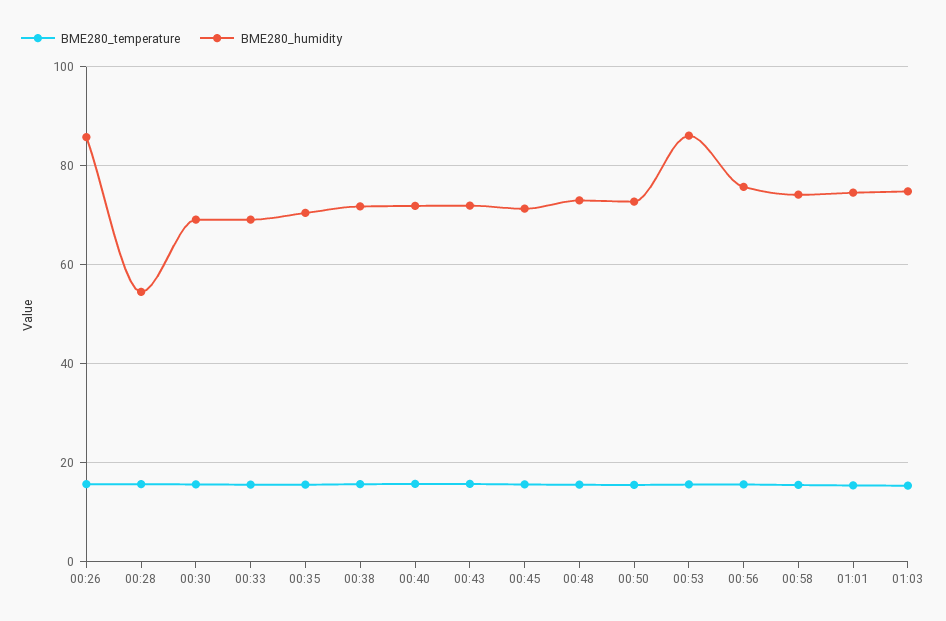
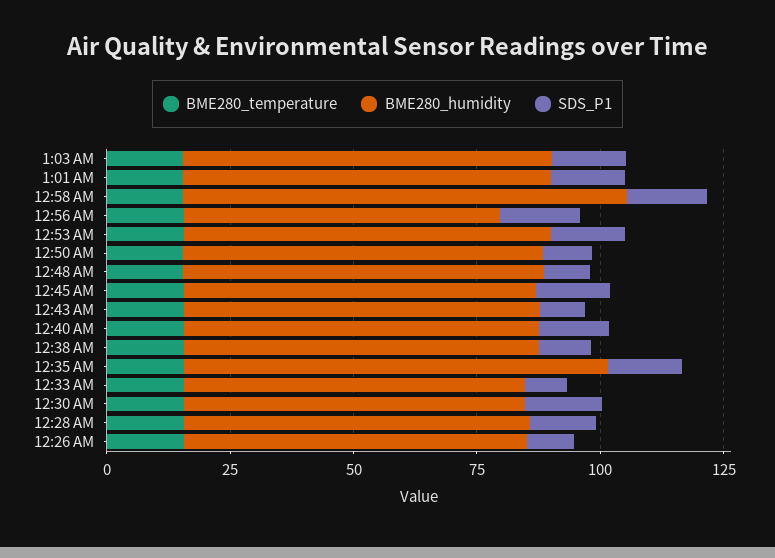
BME280_humidity, 00:26: 86 -> 70
BME280_humidity, 00:28: 54 -> 70
BME280_humidity, 00:35: 70 -> 85
BME280_humidity, 00:53: 86 -> 75
BME280_humidity, 00:56: 76 -> 65
BME280_humidity, 00:58: 74 -> 90
SDS_P1, 01:03: none -> 15
SDS_P1, 01:01: none -> 15
SDS_P1, 00:58: none -> 15
SDS_P1, 00:56: none -> 15
SDS_P1, 00:53: none -> 15
SDS_P1, 00:50: none -> 10
SDS_P1, 00:48: none -> 10
SDS_P1, 00:45: none -> 15
SDS_P1, 00:43: none -> 10
SDS_P1, 00:40: none -> 15
SDS_P1, 00:38: none -> 10
SDS_P1, 00:35: none -> 15
SDS_P1, 00:33: none -> 10
SDS_P1, 00:30: none -> 15
SDS_P1, 00:28: none -> 15
SDS_P1, 00:26: none -> 10

